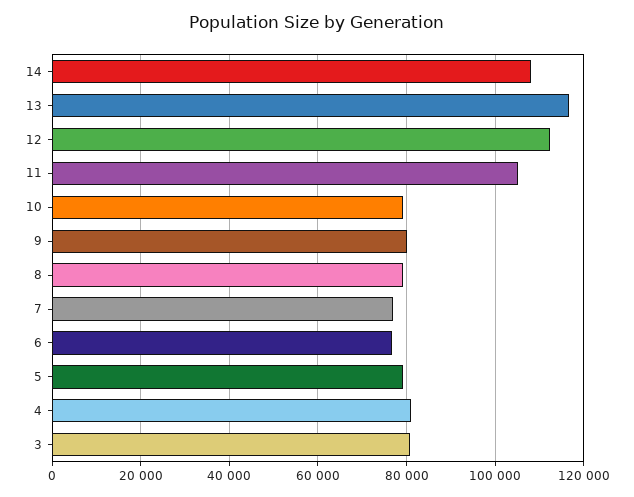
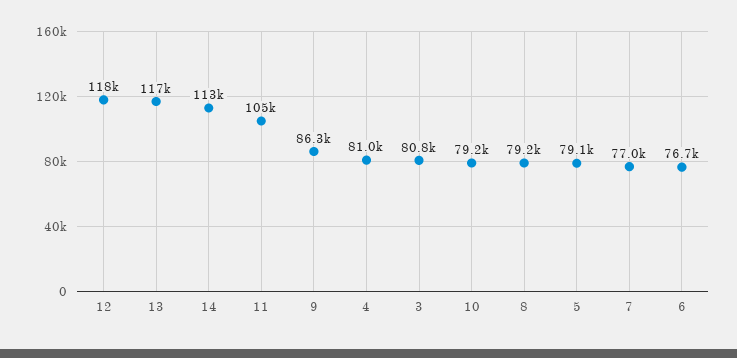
14: 108000 -> 113000
12: 112000 -> 118000
9: 80000 -> 86300

